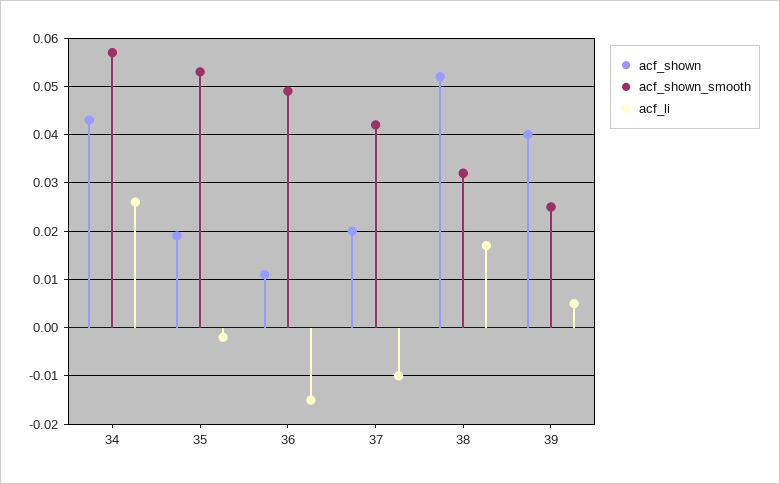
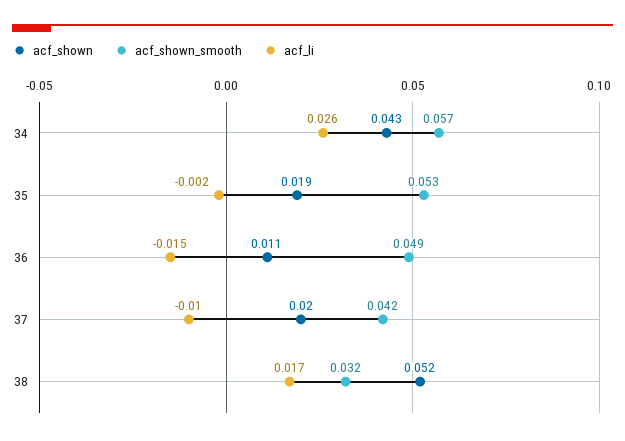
acf_shown, 39: 0.04 -> none
acf_shown_smooth, 39: 0.025 -> none
acf_li, 39: 0.005 -> none

